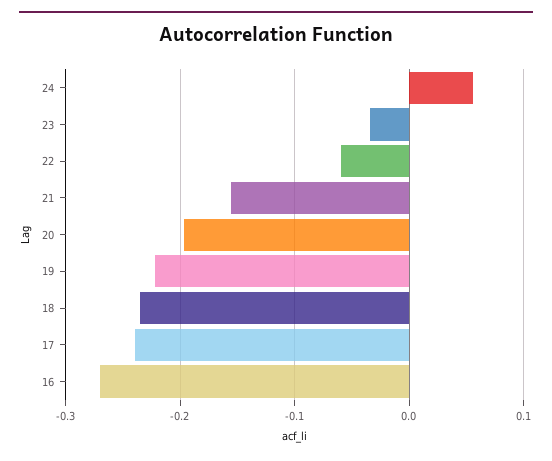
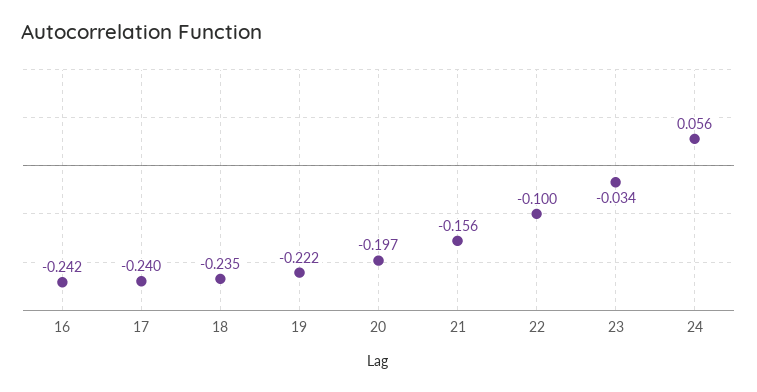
22: -0.06 -> -0.1
16: -0.27 -> -0.242

